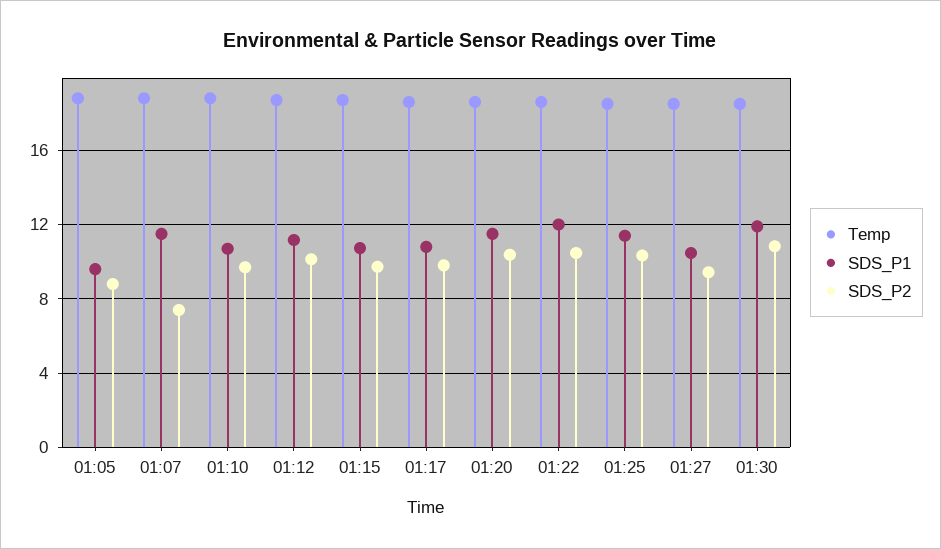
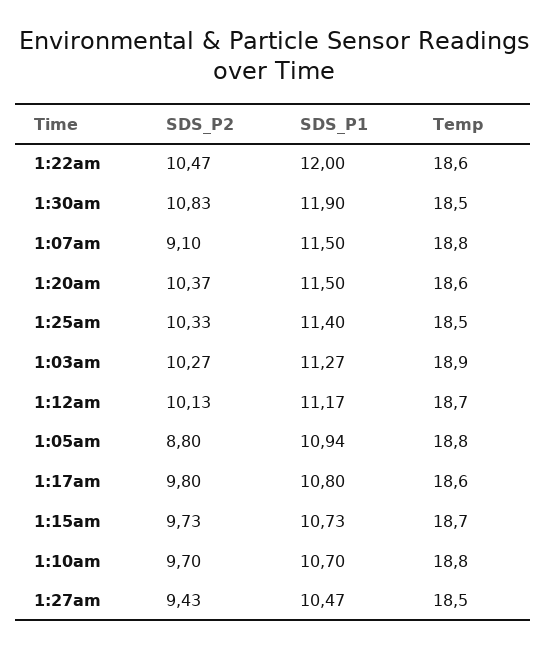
SDS_P1, 01:05: 9.5 -> 10.94
SDS_P2, 01:07: 7.5 -> 9.1
SDS_P2, 1:03am: none -> 10.27
SDS_P1, 1:03am: none -> 11.27
Temp, 1:03am: none -> 18.9

